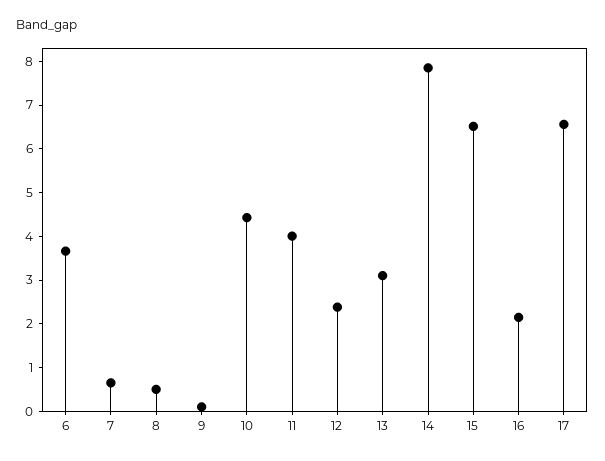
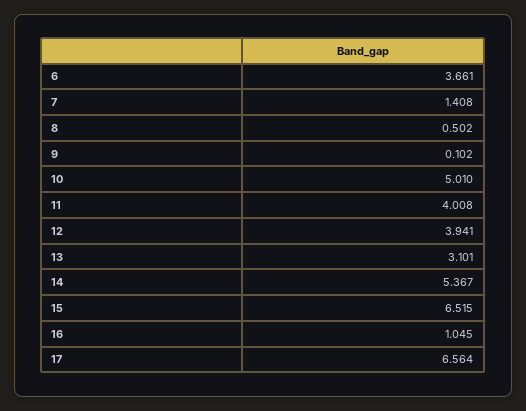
7: 0.6 -> 1.408
10: 4.4 -> 5.01
12: 2.4 -> 3.941
14: 7.8 -> 5.367
16: 2.2 -> 1.045

